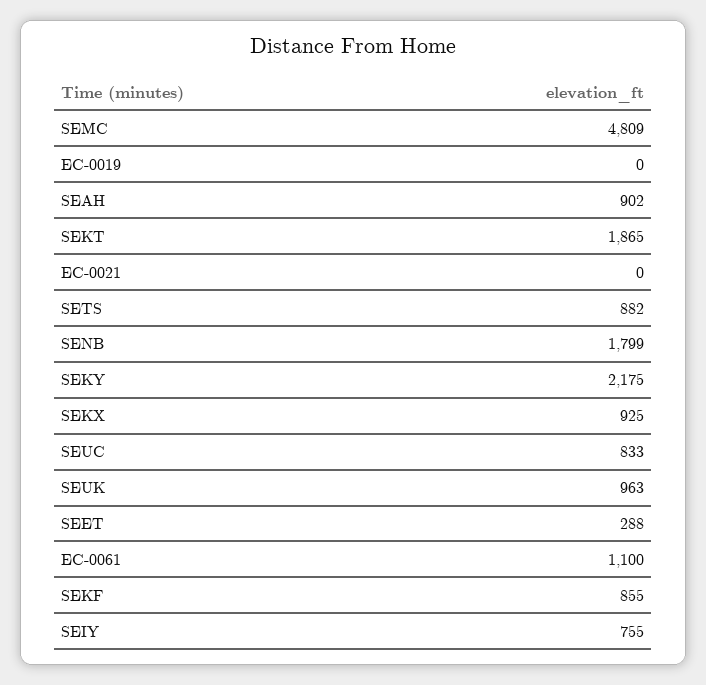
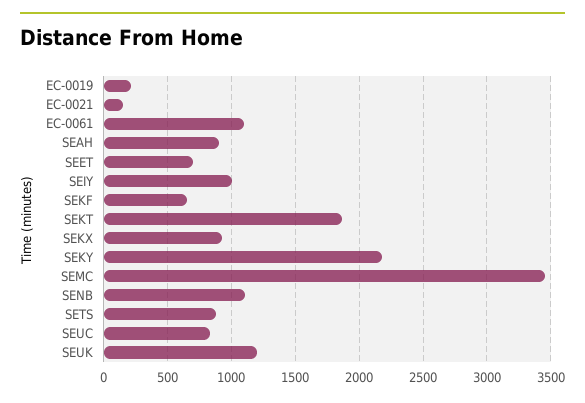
SEMC: 4809 -> 3450
EC-0019: 0 -> 200
EC-0021: 0 -> 150
SENB: 1799 -> 1100
SEUK: 963 -> 1200
SEET: 288 -> 700
SEKF: 855 -> 650
SEIY: 755 -> 1000

